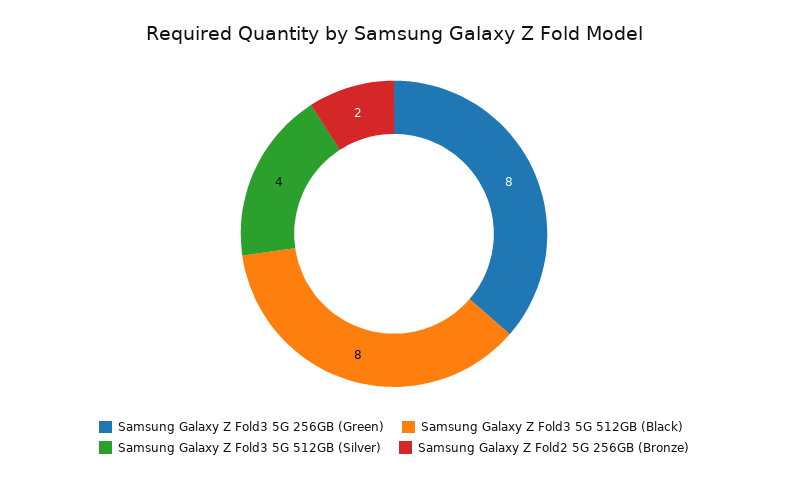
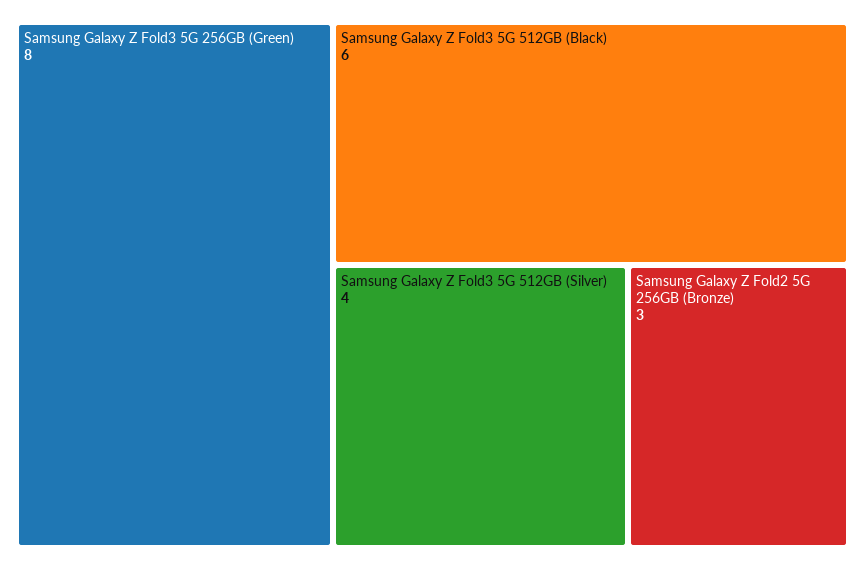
Samsung Galaxy Z Fold3 5G 512GB (Black): 8 -> 6
Samsung Galaxy Z Fold2 5G 256GB (Bronze): 2 -> 3

